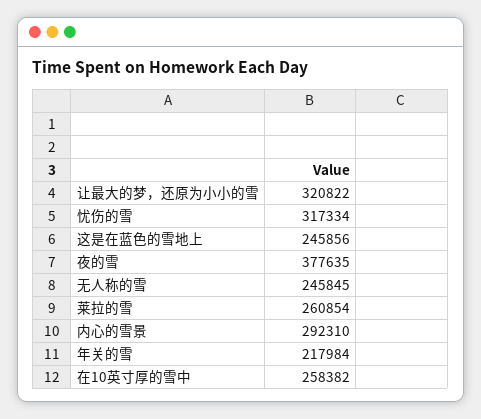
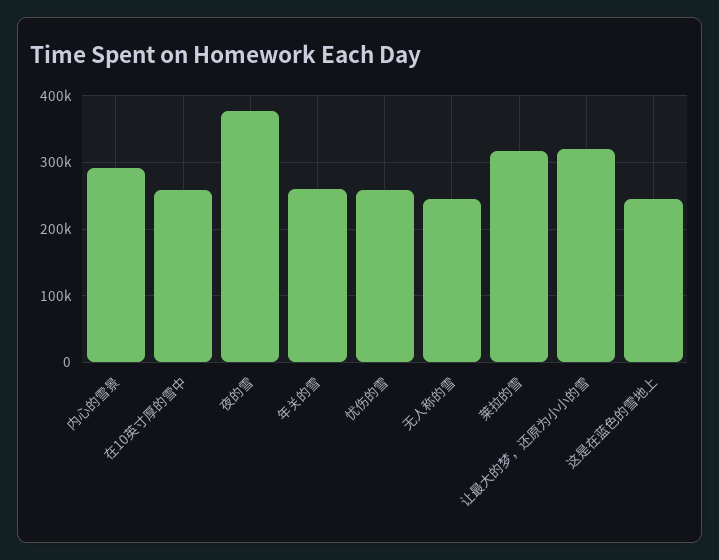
忧伤的雪: 317334 -> 260000
莱拉的雪: 260854 -> 320000
年关的雪: 217984 -> 260000

